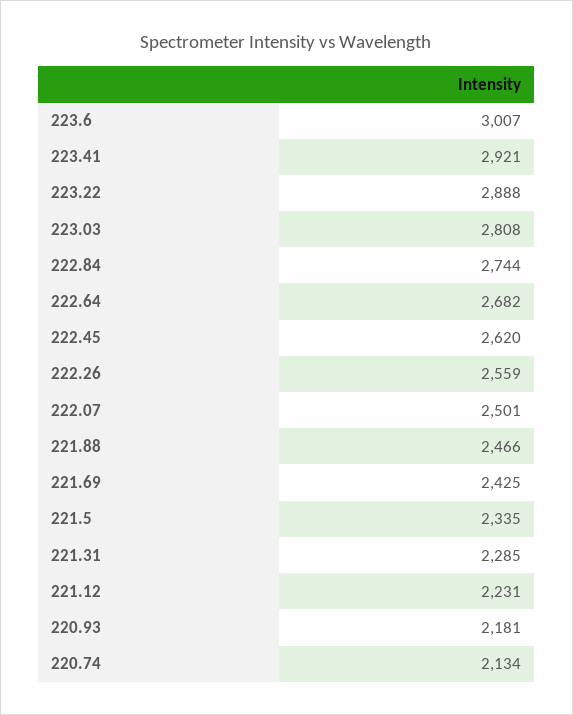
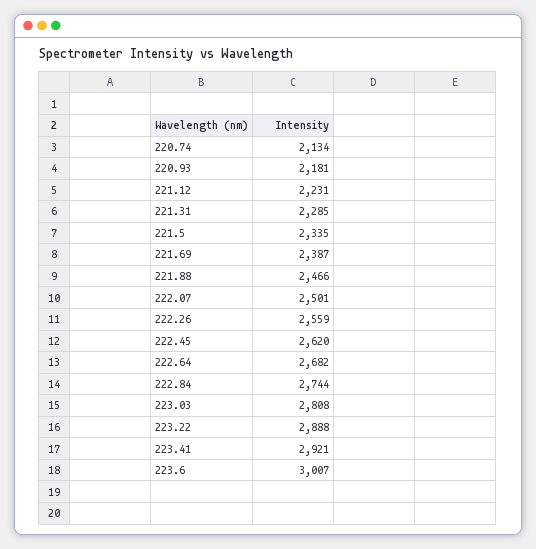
221.69: 2425 -> 2387

